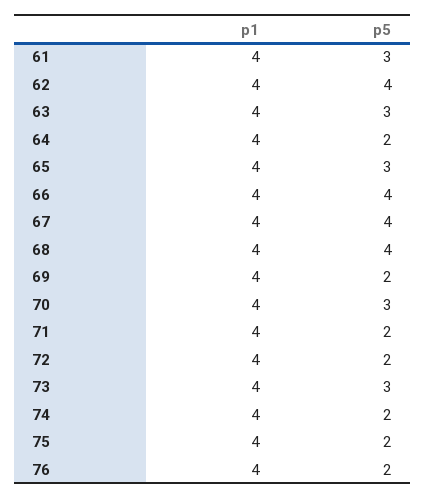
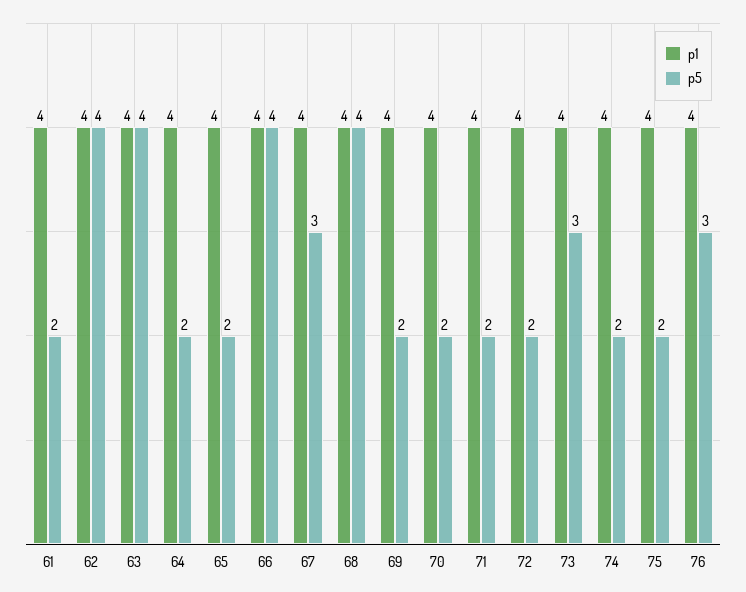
p5, 61: 3 -> 2
p5, 63: 3 -> 4
p5, 65: 3 -> 2
p5, 67: 4 -> 3
p5, 70: 3 -> 2
p5, 76: 2 -> 3

